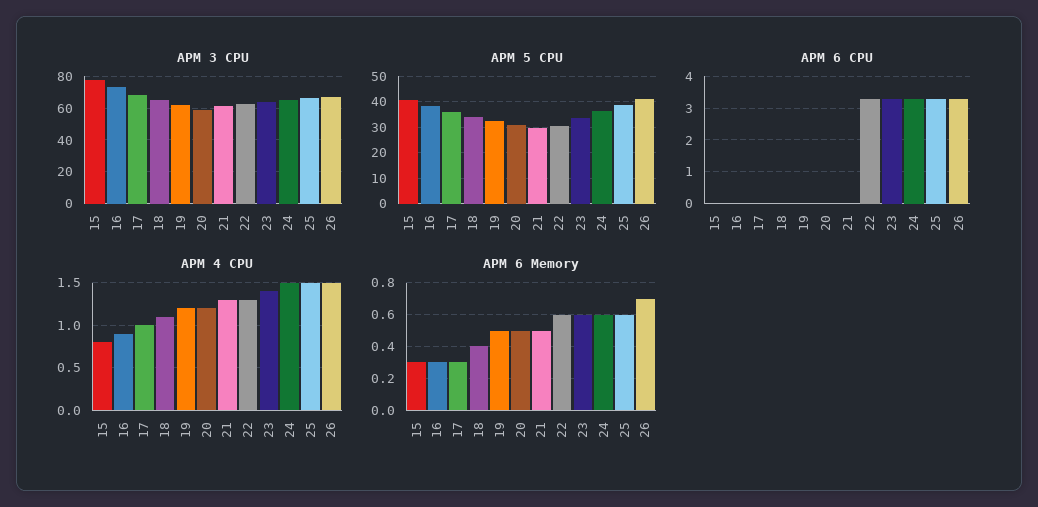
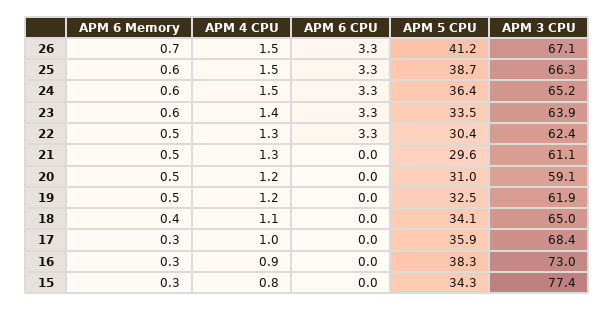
APM 5 CPU, 15: 40 -> 34.3
APM 6 Memory, 22: 0.6 -> 0.5

